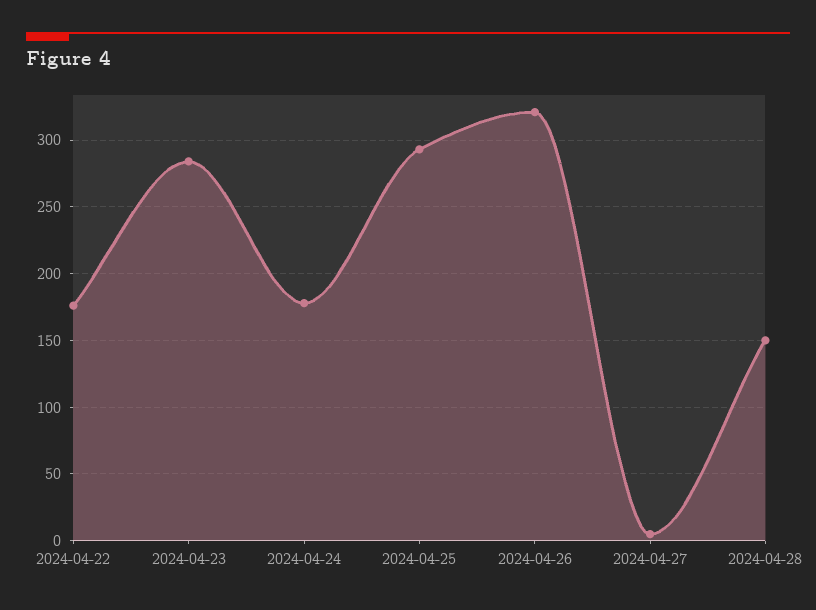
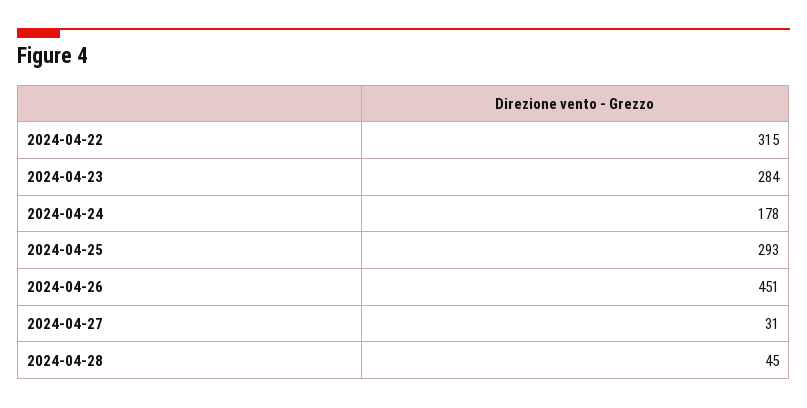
2024-04-22: 175 -> 315
2024-04-26: 320 -> 451
2024-04-27: 5 -> 31
2024-04-28: 150 -> 45

